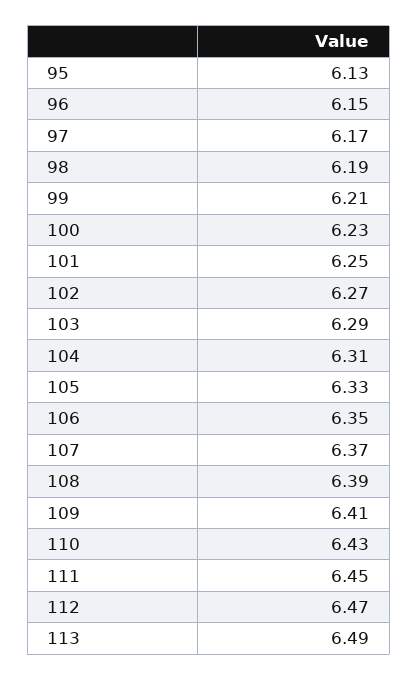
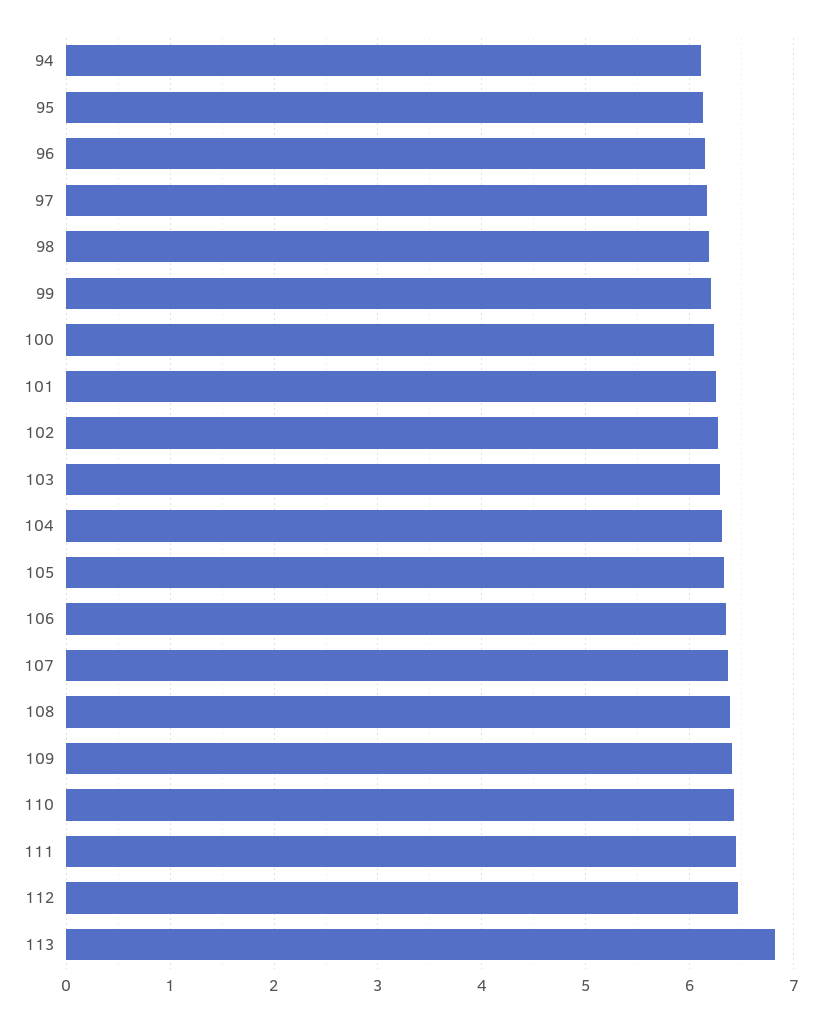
113: 6.49 -> 6.8
94: none -> 6.1

